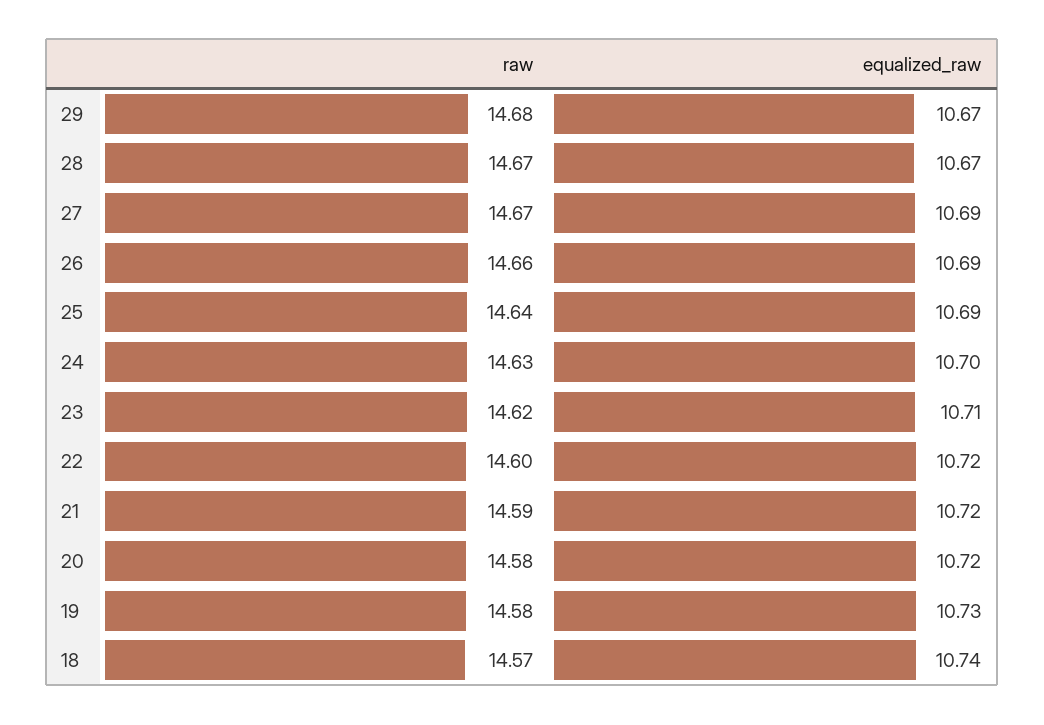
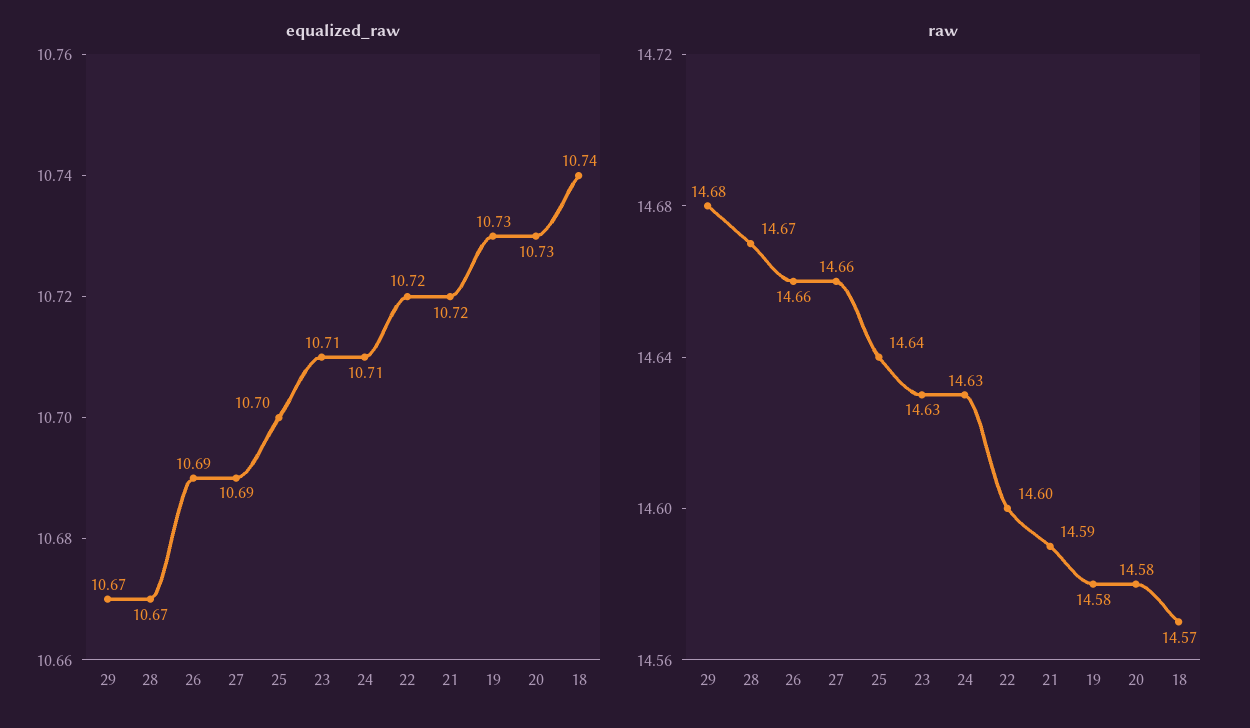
raw, 27: 14.67 -> 14.66
equalized_raw, 25: 10.69 -> 10.7
equalized_raw, 24: 10.7 -> 10.71
raw, 23: 14.62 -> 14.63
equalized_raw, 20: 10.72 -> 10.73

